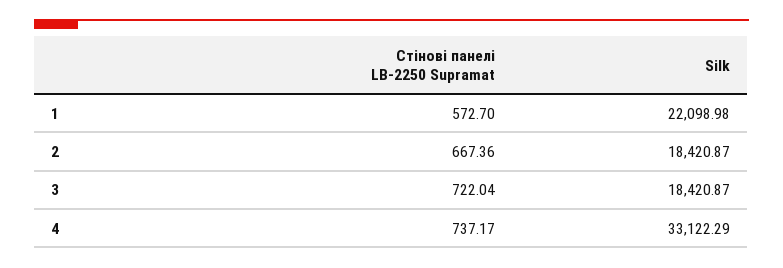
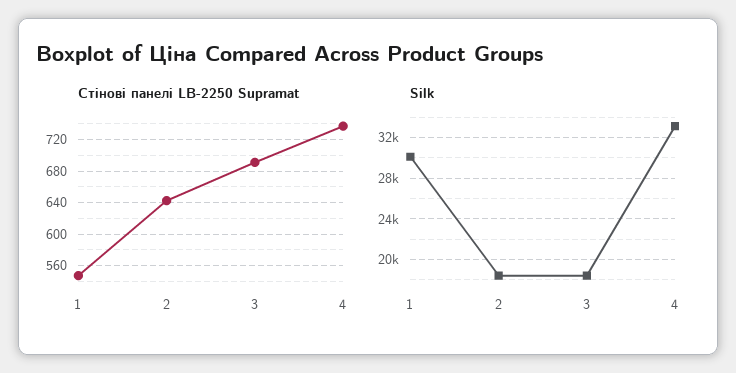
Стінові панелі LB-2250 Supramat, 1: 572.7 -> 550
Silk, 1: 22098.98 -> 30000
Стінові панелі LB-2250 Supramat, 2: 667.36 -> 640
Стінові панелі LB-2250 Supramat, 3: 722.04 -> 690

